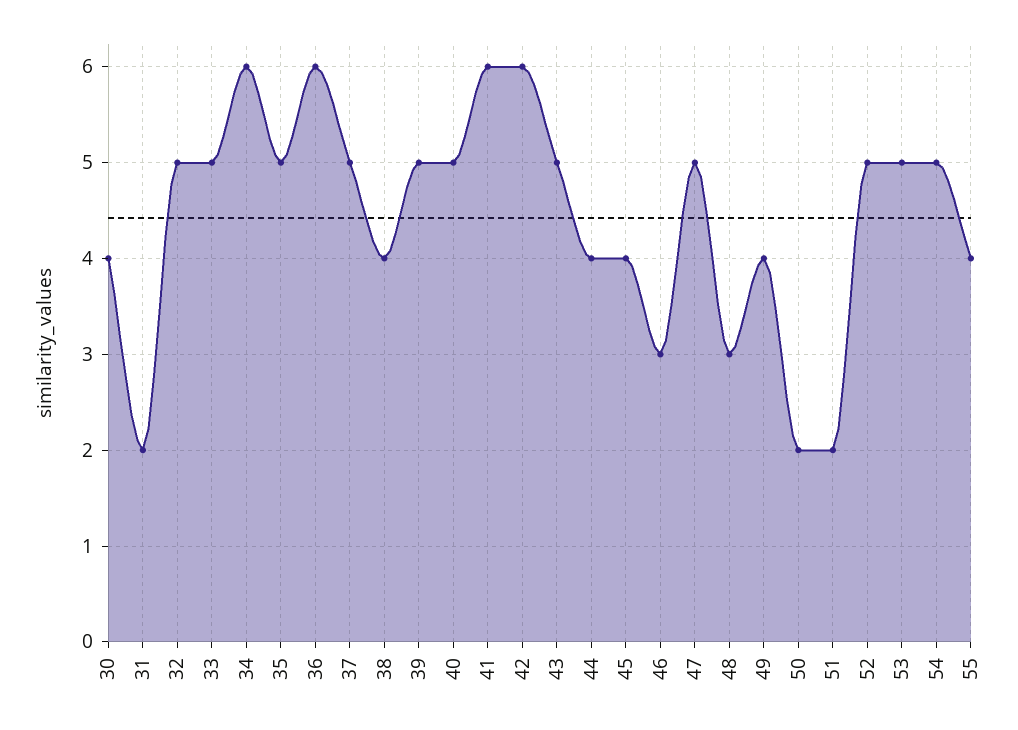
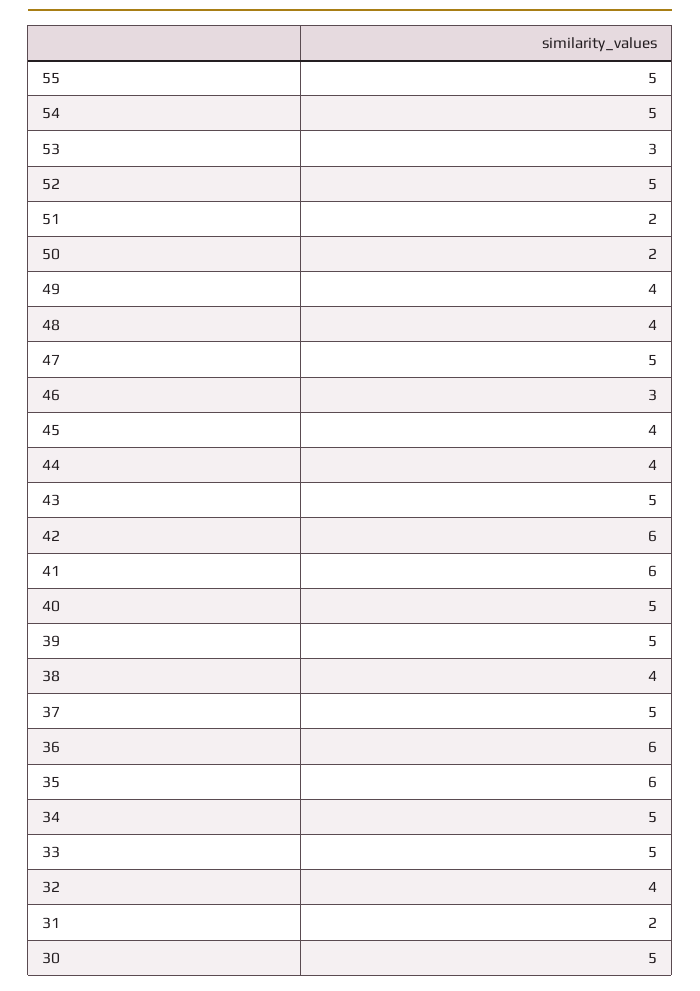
30: 4 -> 5
32: 5 -> 4
34: 6 -> 5
35: 5 -> 6
48: 3 -> 4
53: 5 -> 3
55: 4 -> 5

